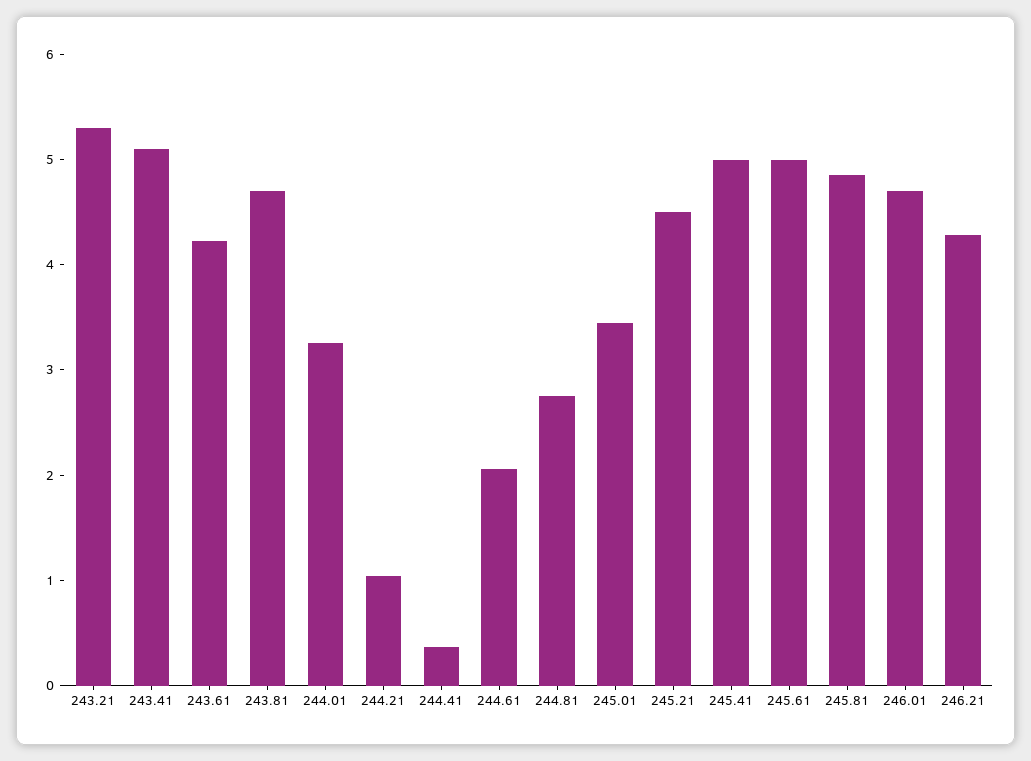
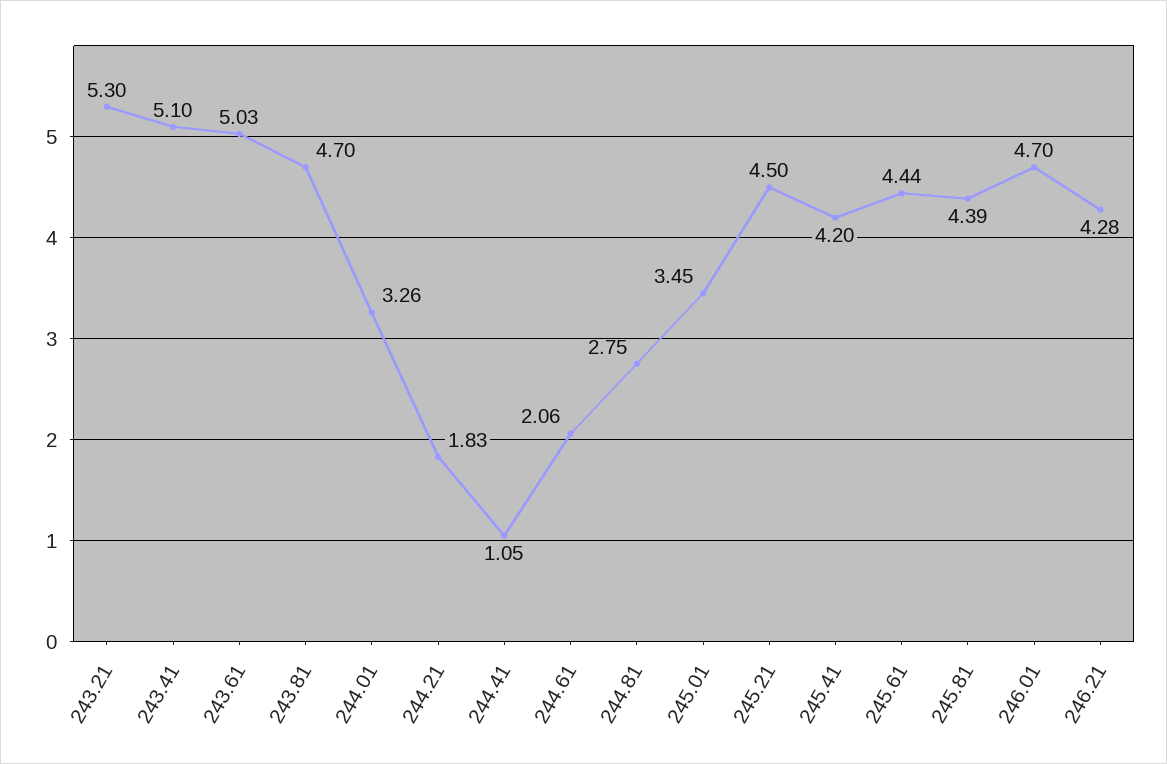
243.61: 4.2 -> 5.03
244.21: 1 -> 1.83
244.41: 0.4 -> 1.05
245.41: 5 -> 4.2
245.61: 5 -> 4.44
245.81: 4.8 -> 4.39

